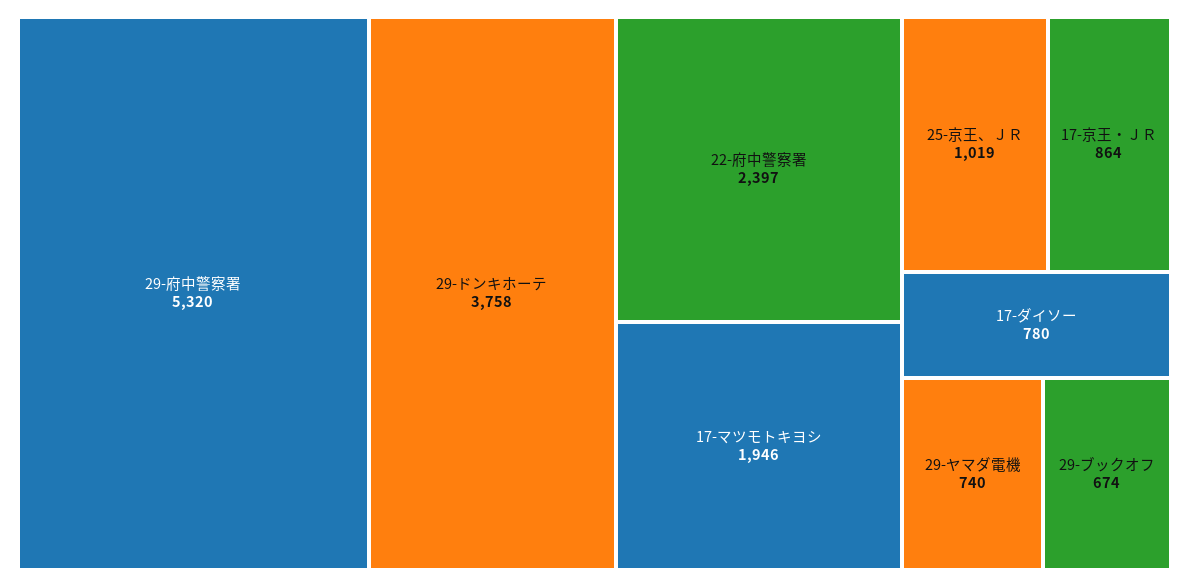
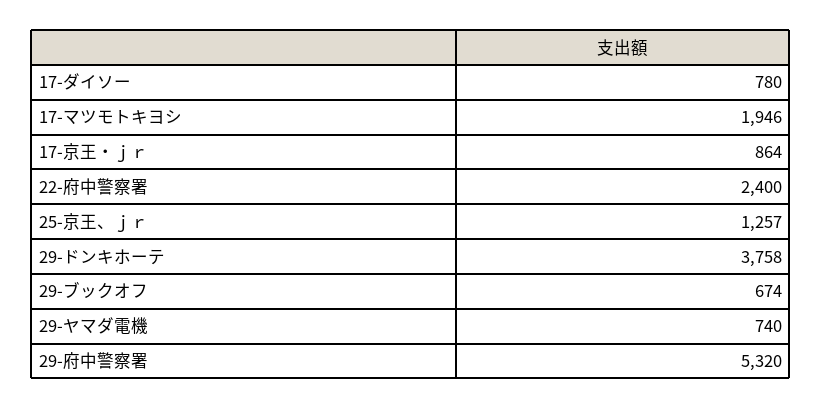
22-府中警察署: 2397 -> 2400
25-京王、ＪＲ: 1019 -> 1257

